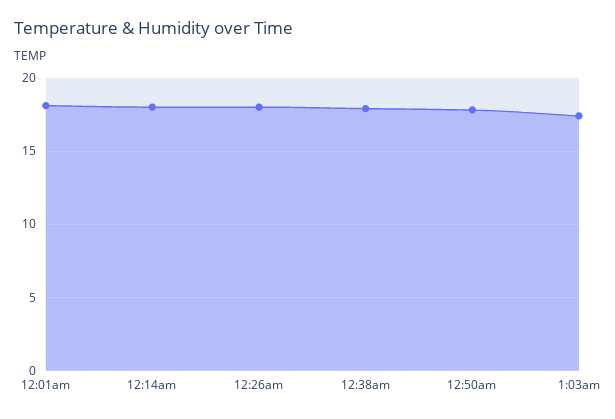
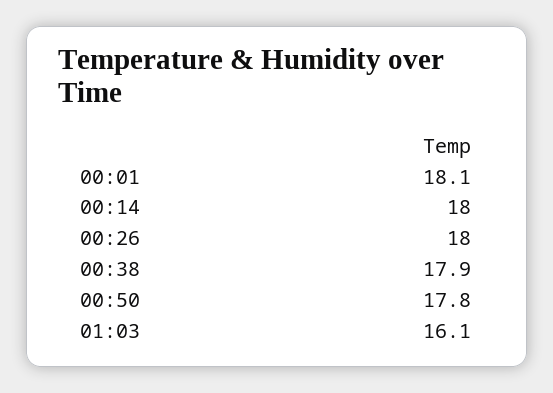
1:03am: 17.5 -> 16.1

